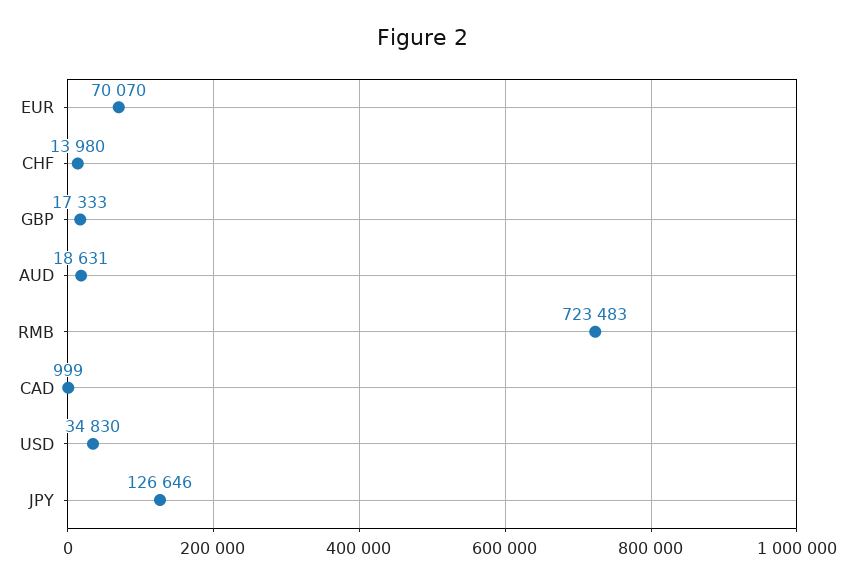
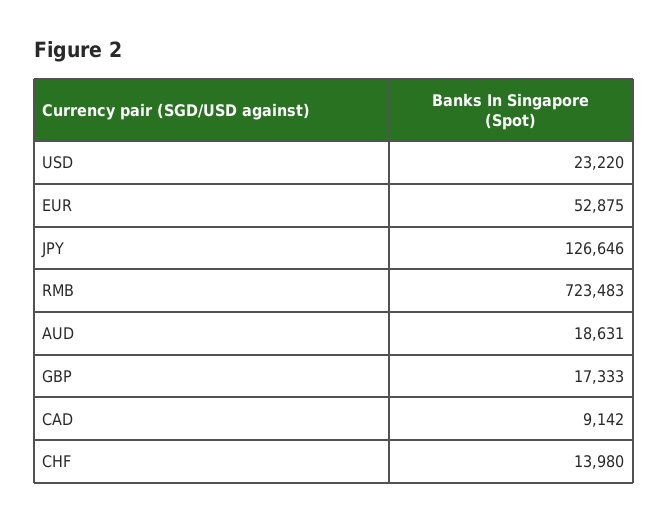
EUR: 70070 -> 52875
CAD: 999 -> 9142
USD: 34830 -> 23220

